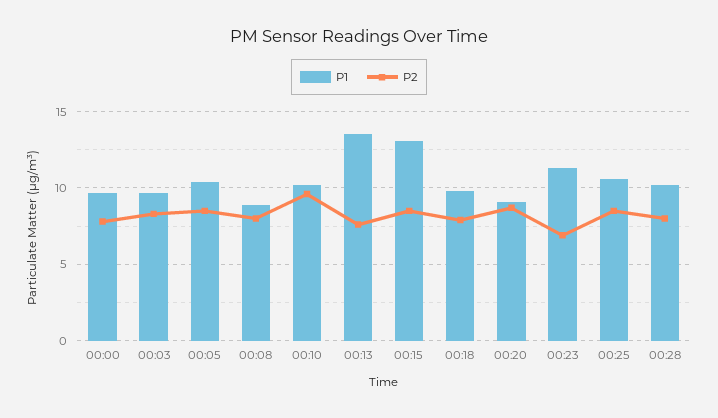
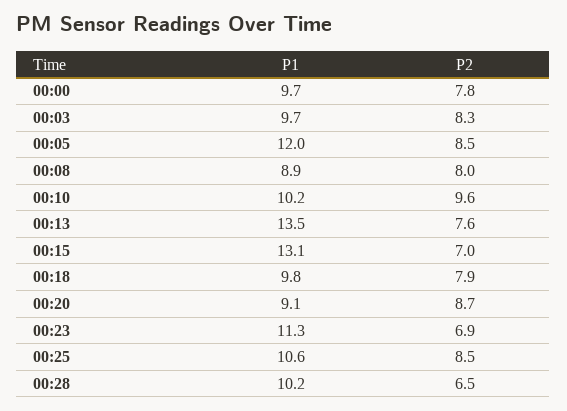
P1, 00:05: 10.5 -> 12
P2, 00:15: 8.5 -> 7
P2, 00:28: 8 -> 6.5

